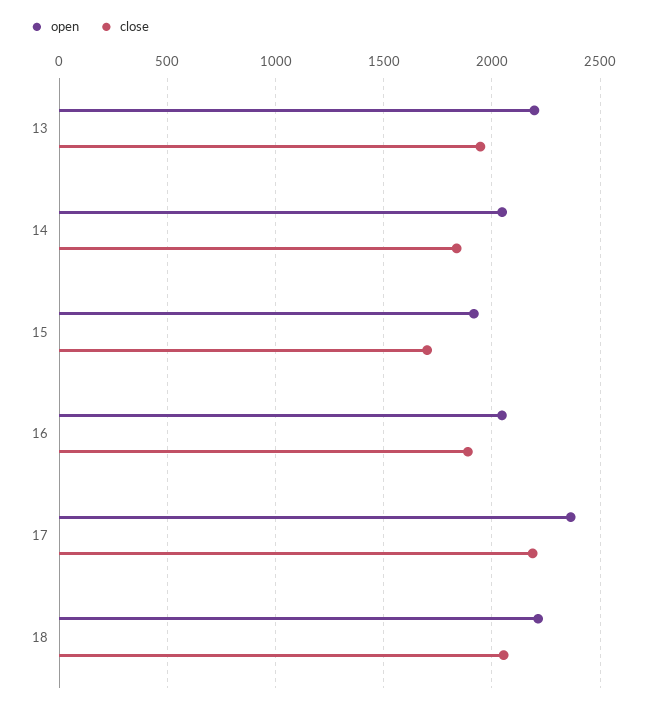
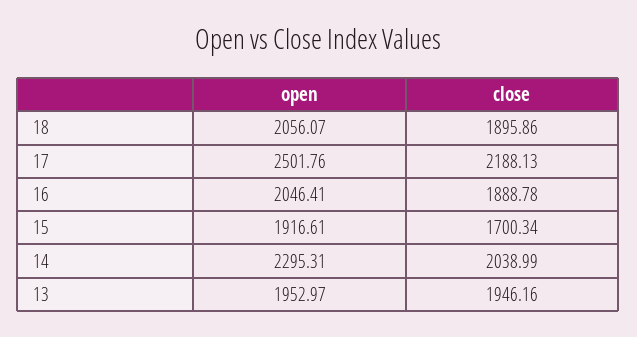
open, 13: 2200 -> 1952.97
open, 14: 2050 -> 2295.31
close, 14: 1850 -> 2038.99
open, 17: 2350 -> 2501.76
open, 18: 2200 -> 2056.07
close, 18: 2050 -> 1895.86

